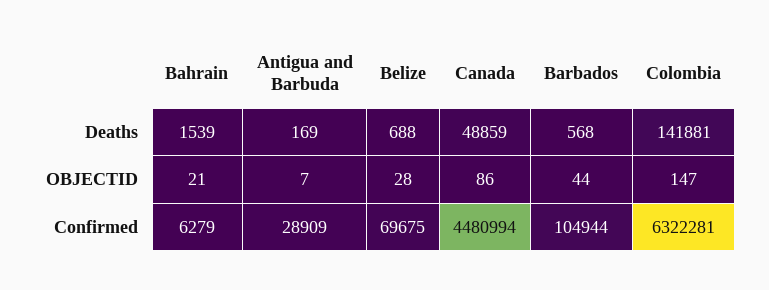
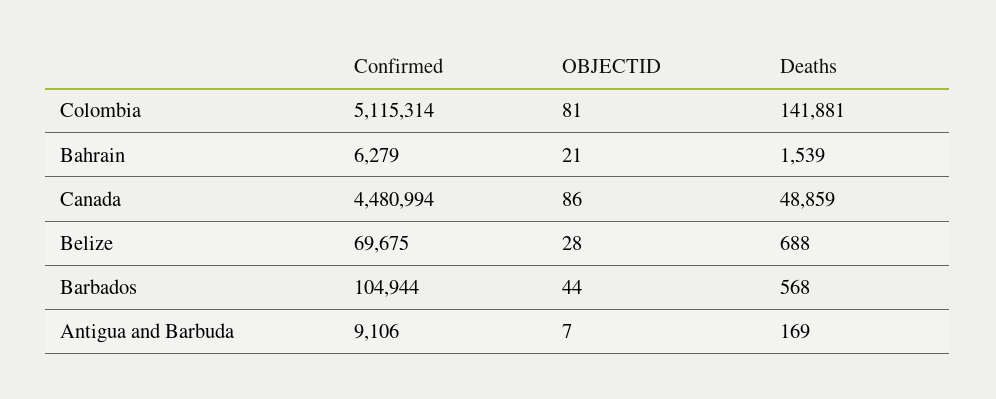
Colombia, OBJECTID: 147 -> 81
Antigua and Barbuda, Confirmed: 28909 -> 9106
Colombia, Confirmed: 6322281 -> 5115314

